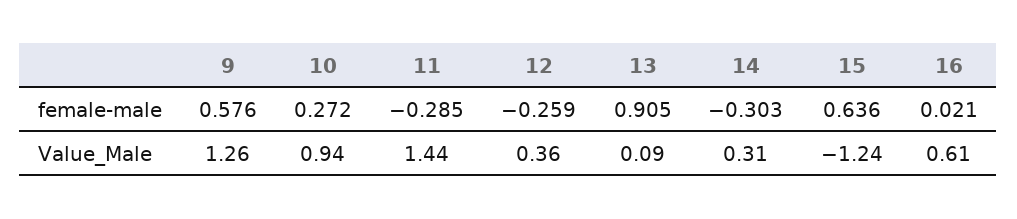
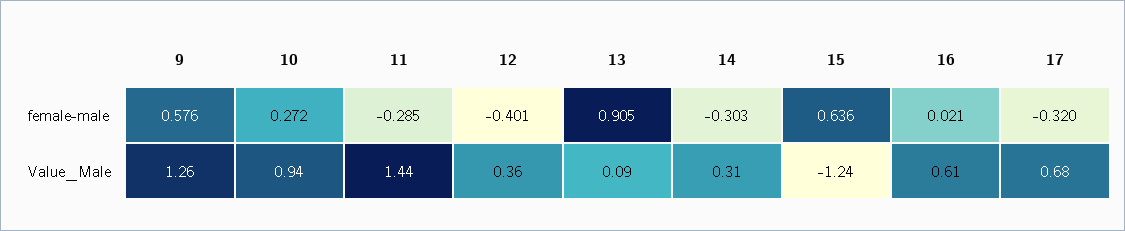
12, female-male: -0.259 -> -0.401
17, female-male: none -> -0.32
17, Value_Male: none -> 0.68

